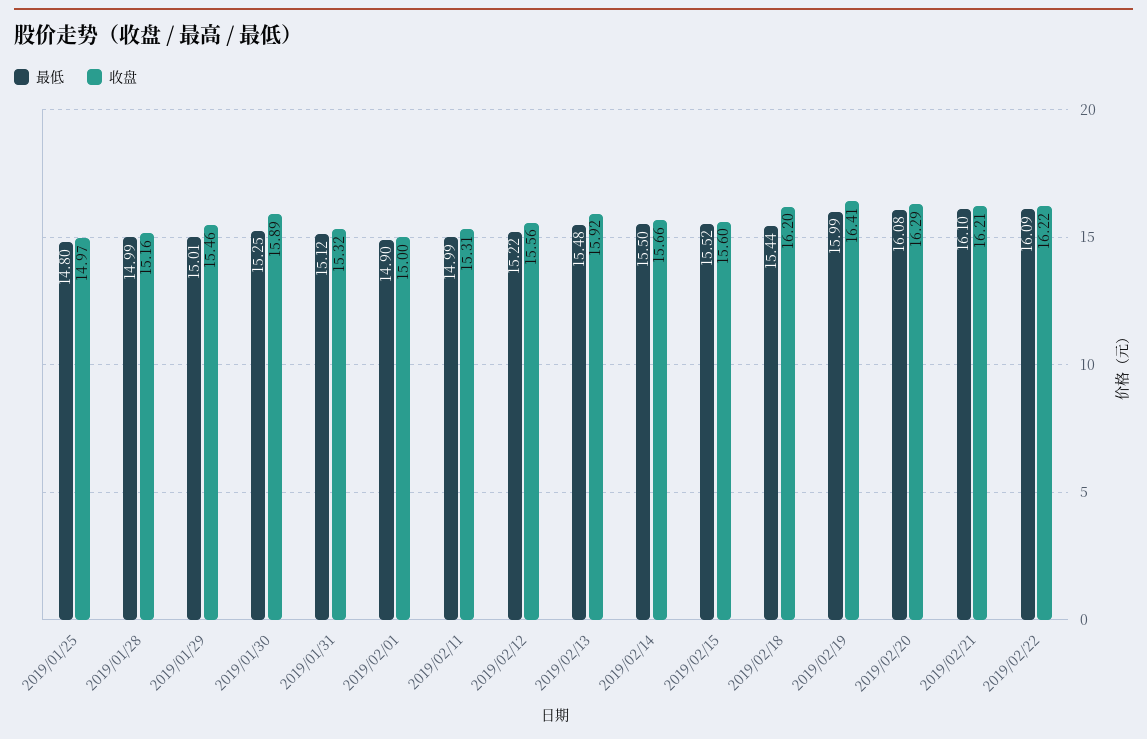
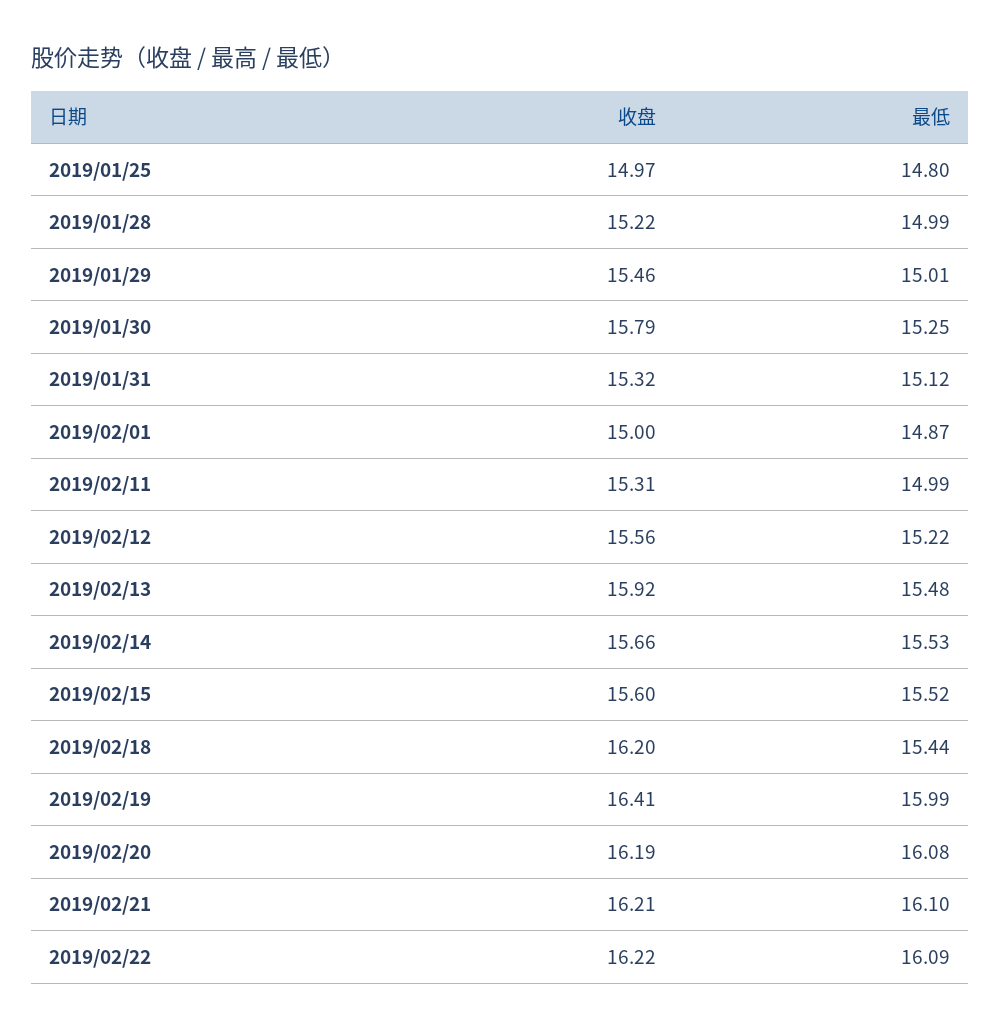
收盘, 2019/01/28: 15.16 -> 15.22
收盘, 2019/01/30: 15.89 -> 15.79
最低, 2019/02/01: 14.9 -> 14.87
最低, 2019/02/14: 15.5 -> 15.53
收盘, 2019/02/20: 16.29 -> 16.19

